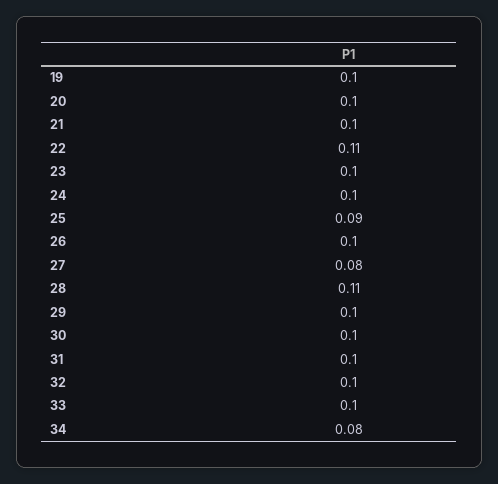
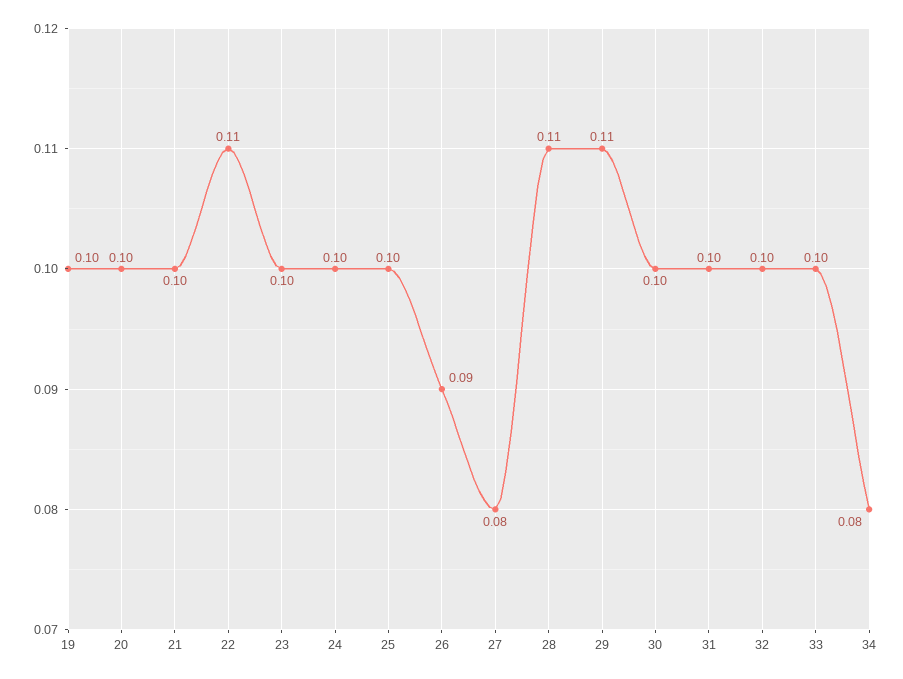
25: 0.09 -> 0.1
26: 0.1 -> 0.09
29: 0.1 -> 0.11

